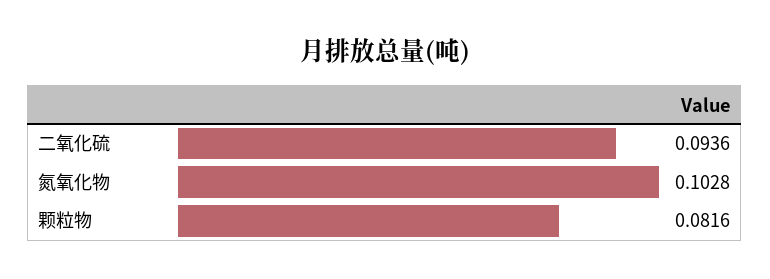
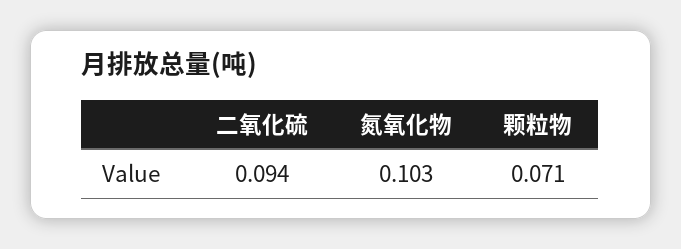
颗粒物: 0.0816 -> 0.071

